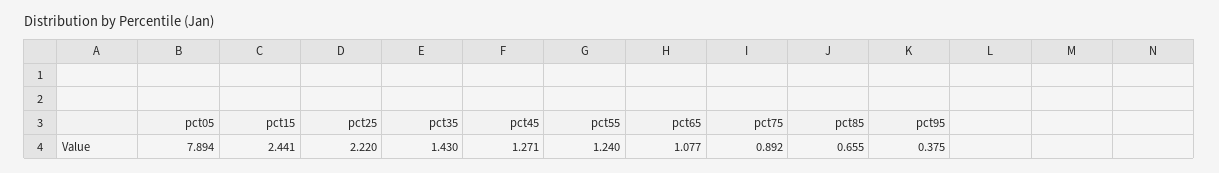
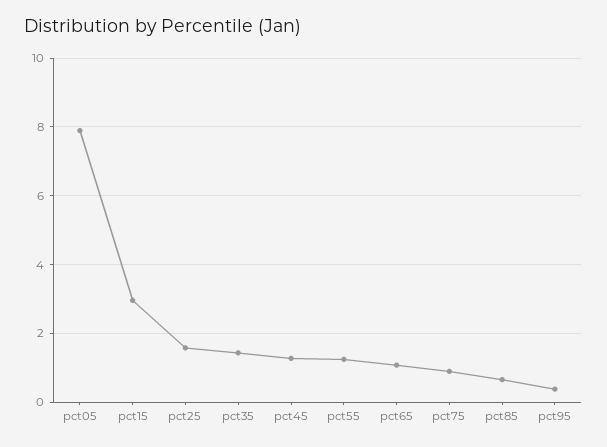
pct15: 2.441 -> 3
pct25: 2.22 -> 1.6

